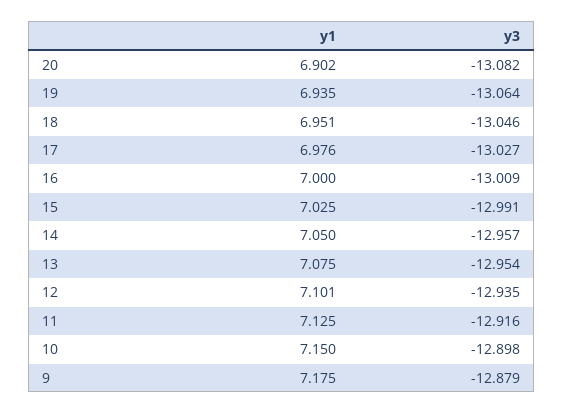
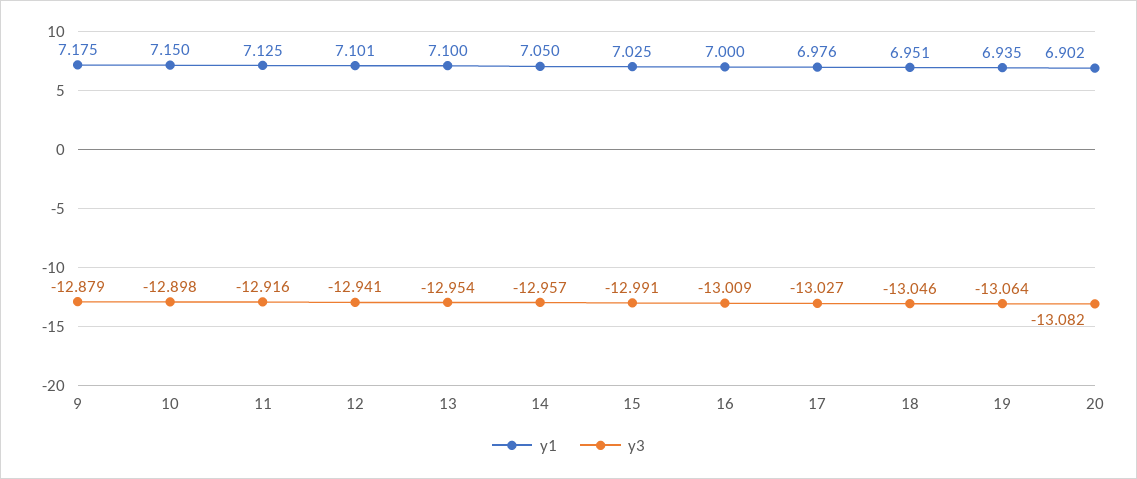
y1, 13: 7.075 -> 7.1
y3, 12: -12.935 -> -12.941

